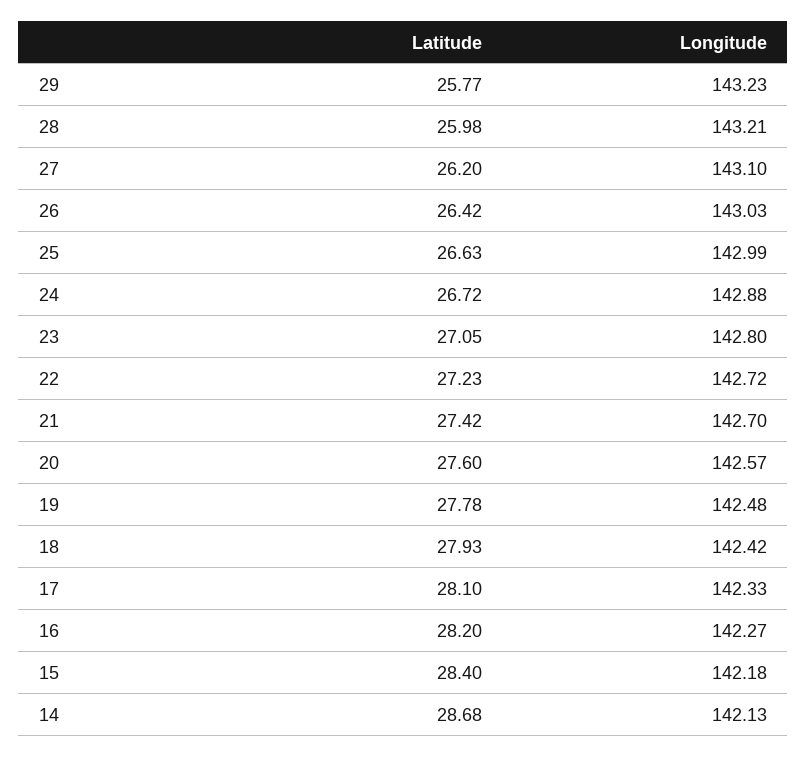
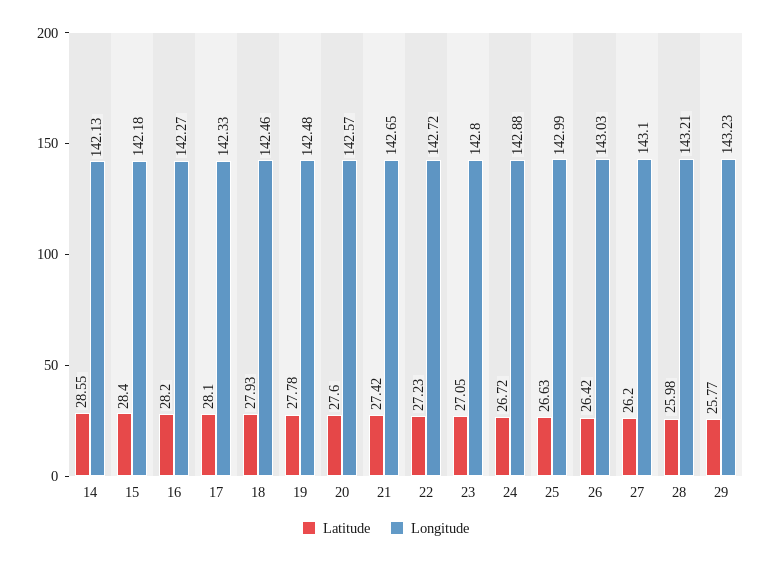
Longitude, 21: 142.7 -> 142.65
Longitude, 18: 142.42 -> 142.46
Latitude, 14: 28.68 -> 28.55

